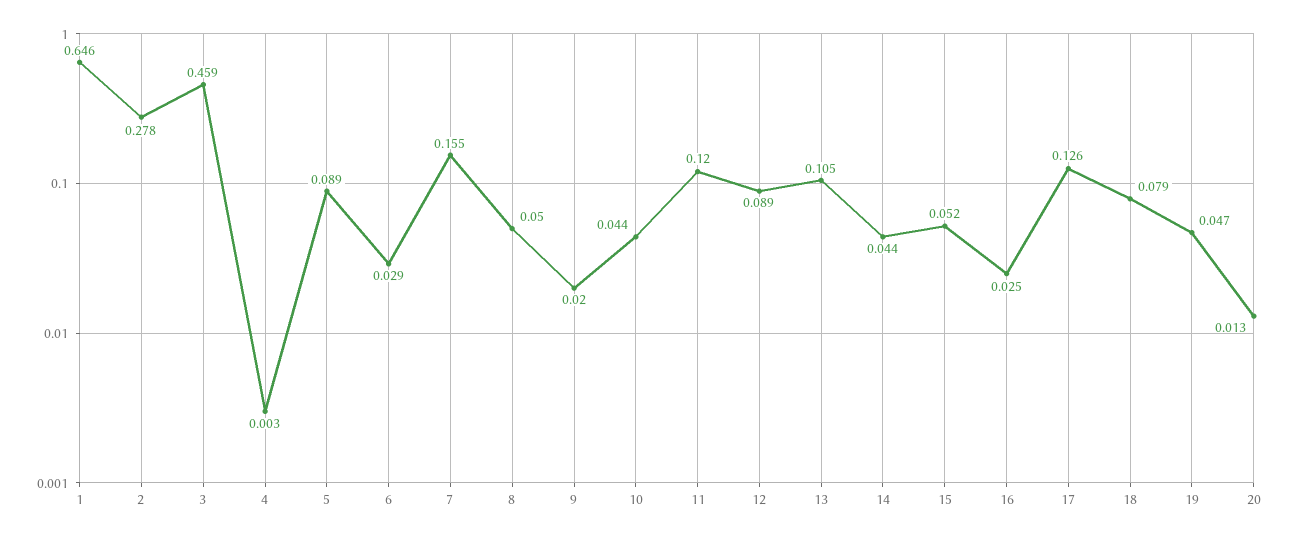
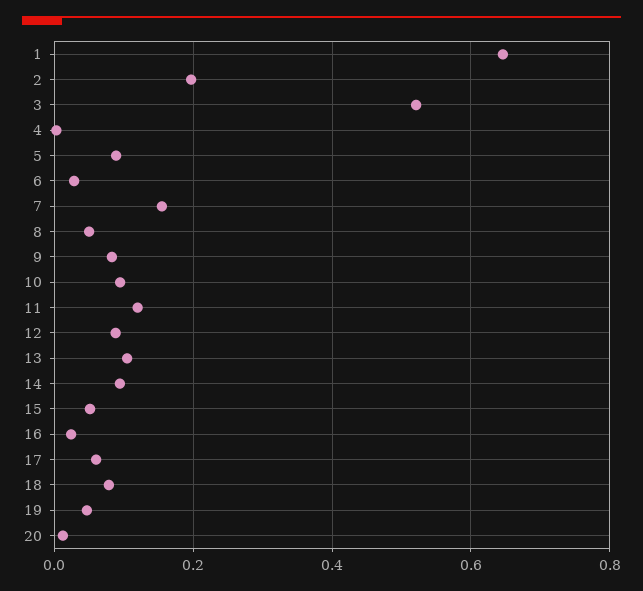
2: 0.278 -> 0.2
3: 0.459 -> 0.52
9: 0.02 -> 0.08
10: 0.044 -> 0.1
14: 0.044 -> 0.1
17: 0.126 -> 0.06

